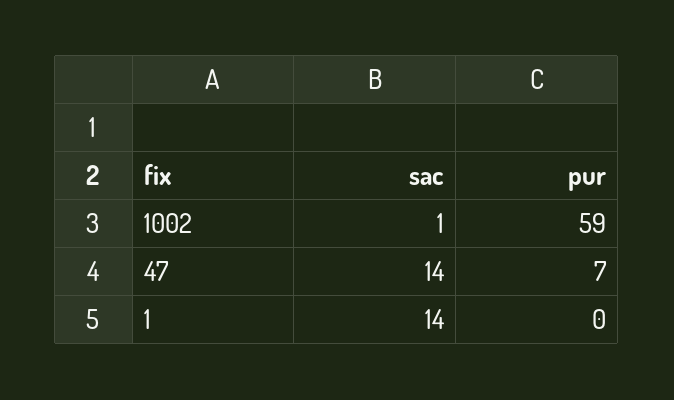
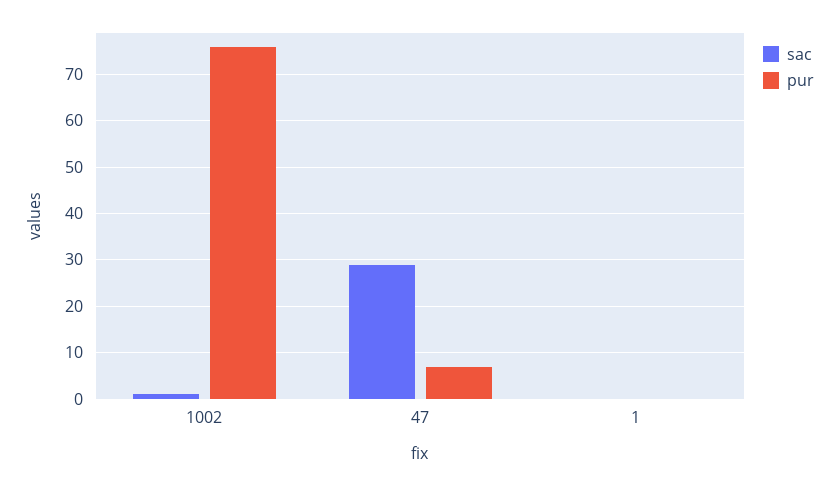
pur, 1002: 59 -> 75
sac, 47: 14 -> 30
sac, 1: 14 -> 0

